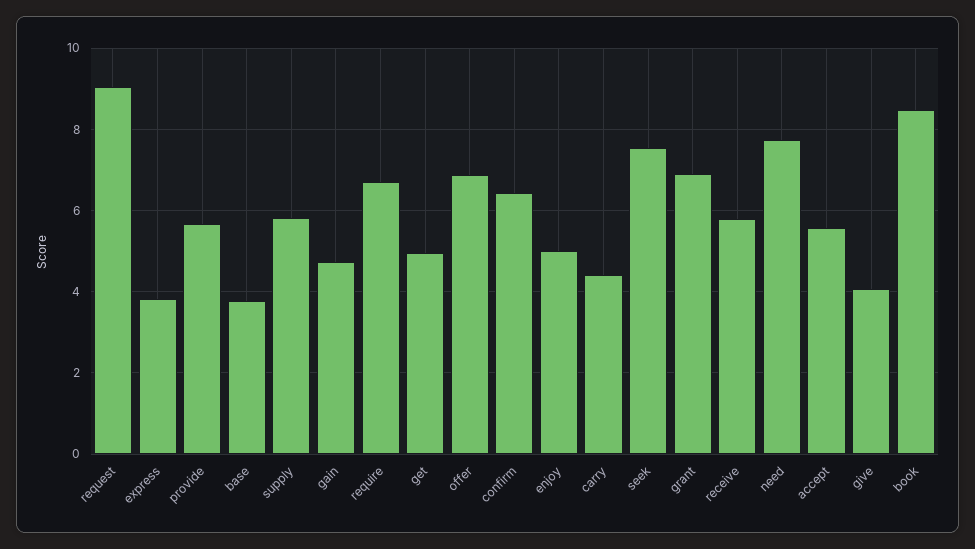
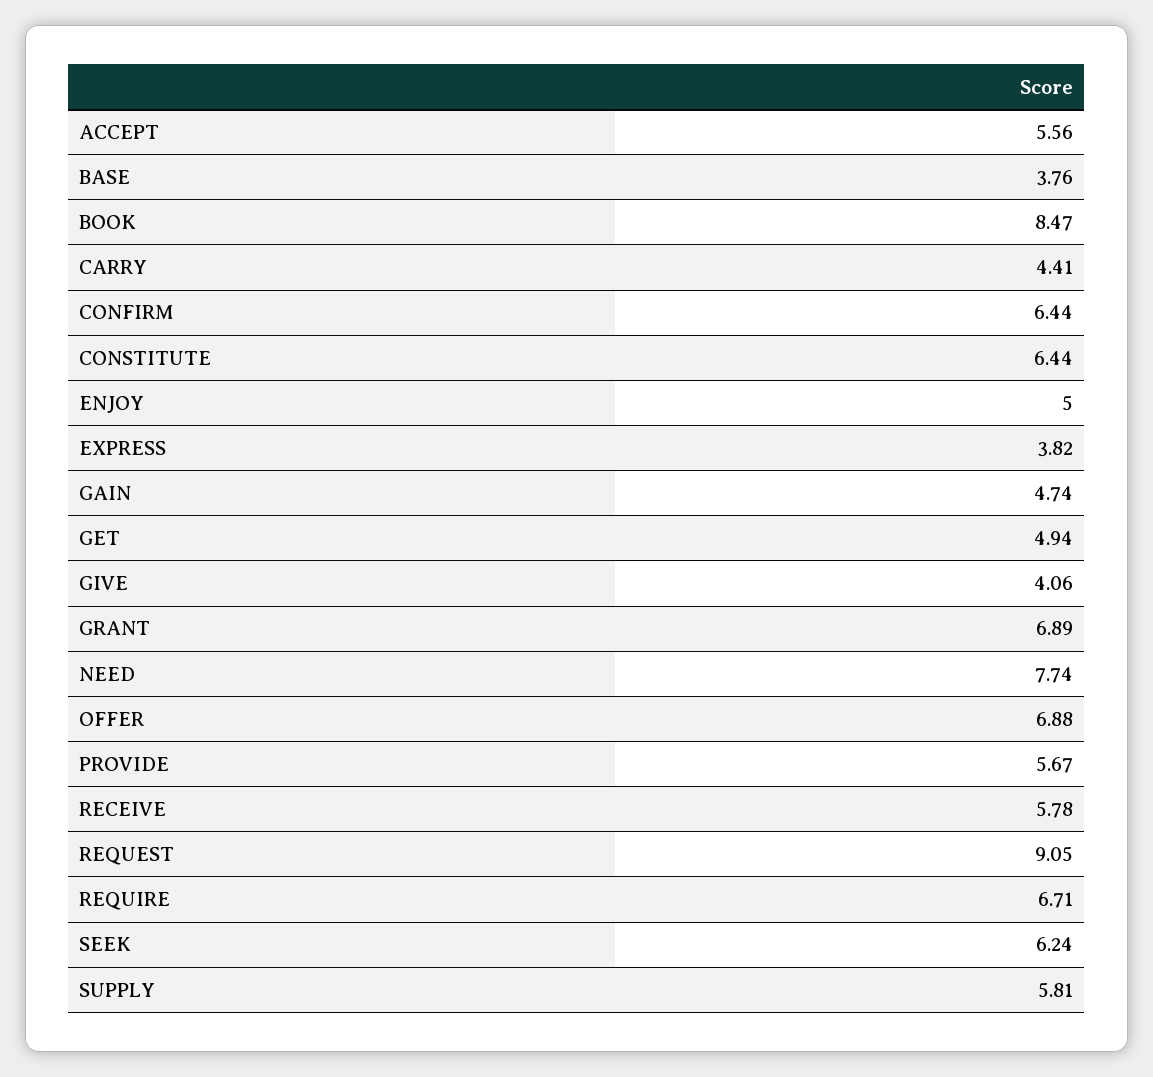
seek: 7.6 -> 6.24
CONSTITUTE: none -> 6.44

